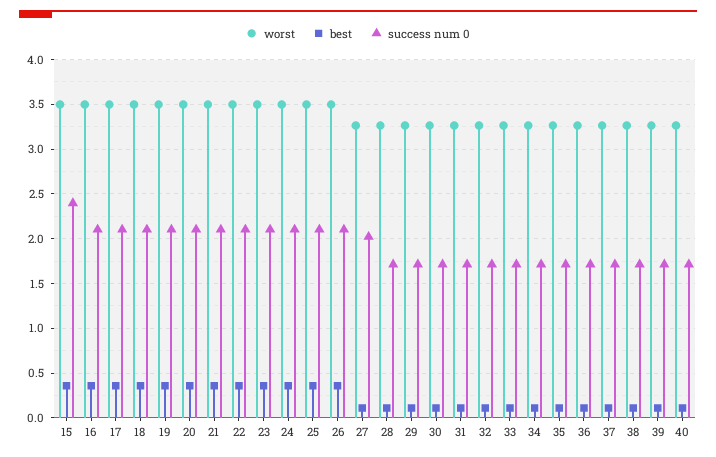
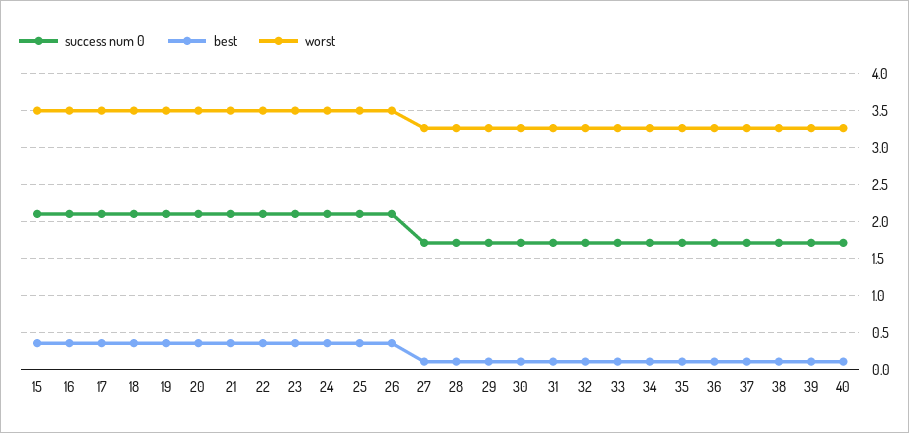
success num 0, 15: 2.4 -> 2.1
success num 0, 27: 2 -> 1.7

